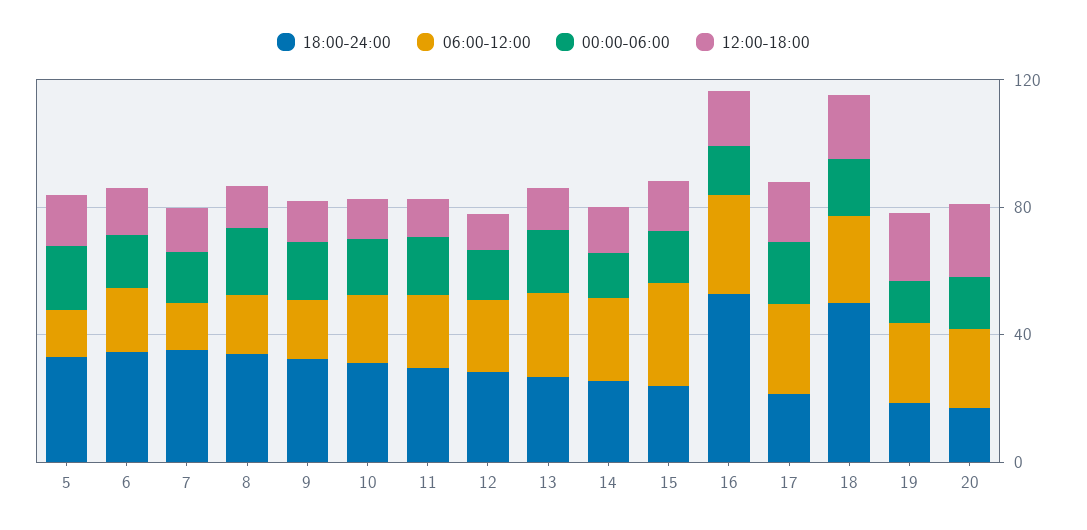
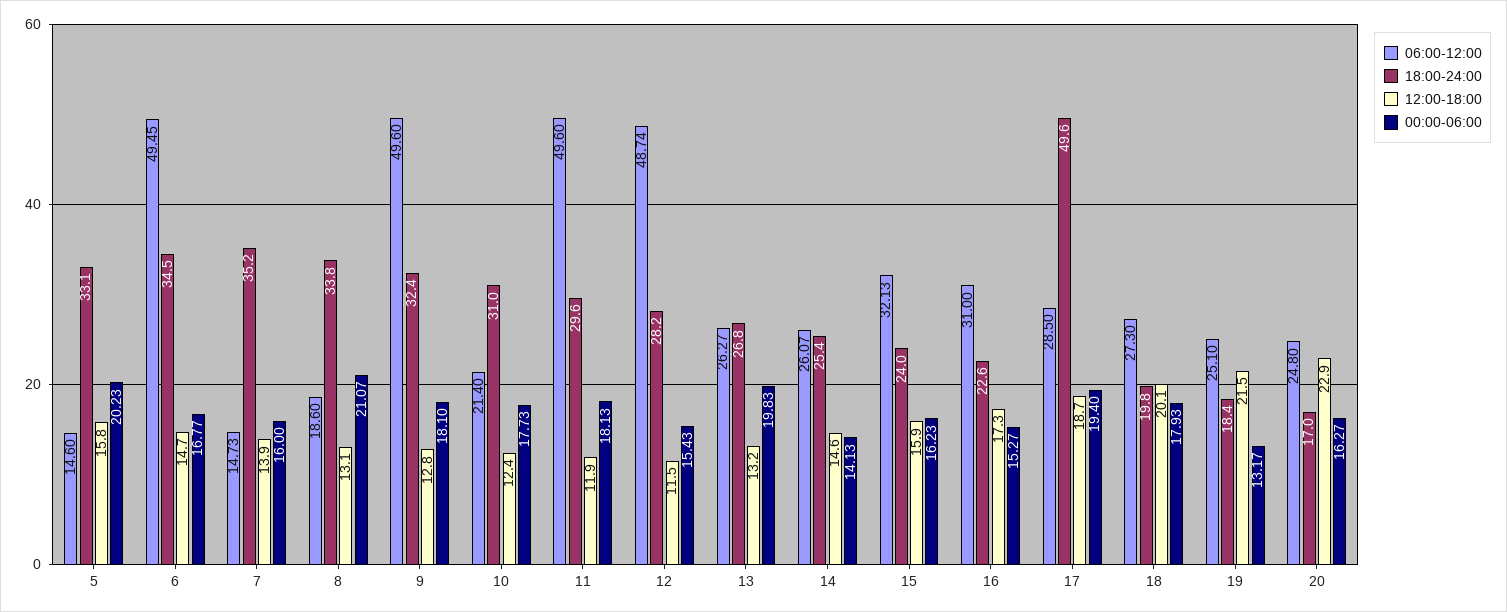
06:00-12:00, 6: 20 -> 49.45
06:00-12:00, 9: 20 -> 49.6
06:00-12:00, 11: 20 -> 49.6
06:00-12:00, 12: 20 -> 48.74
18:00-24:00, 16: 50 -> 22.6
18:00-24:00, 17: 20 -> 49.6
18:00-24:00, 18: 50 -> 19.8

